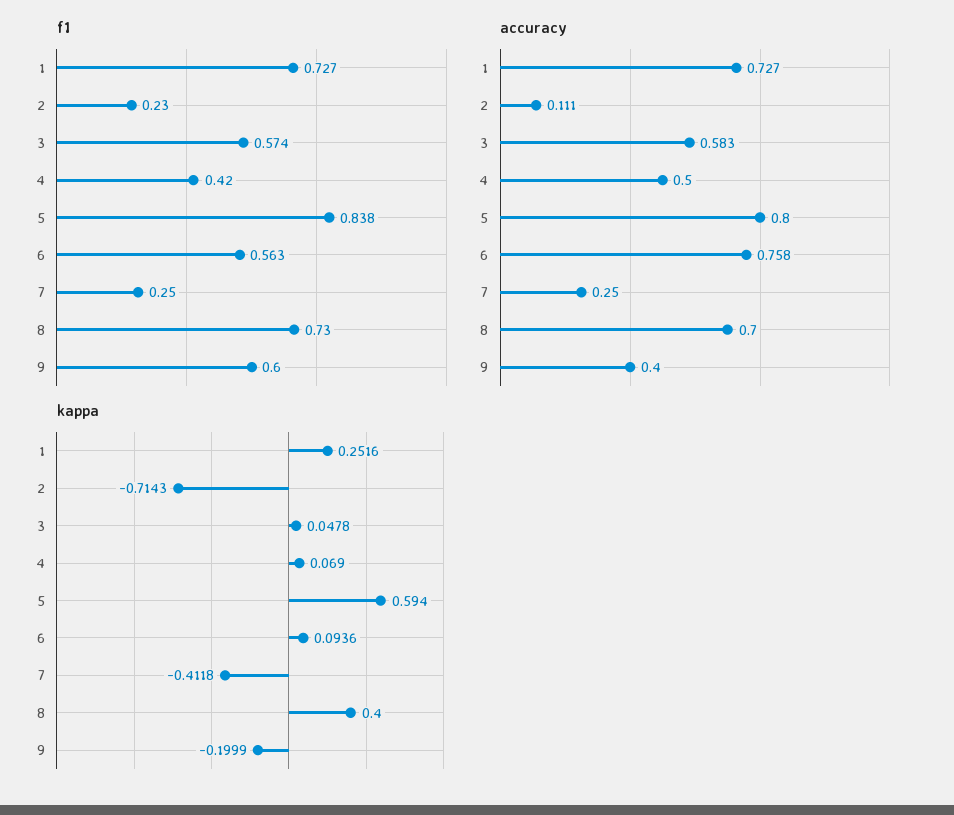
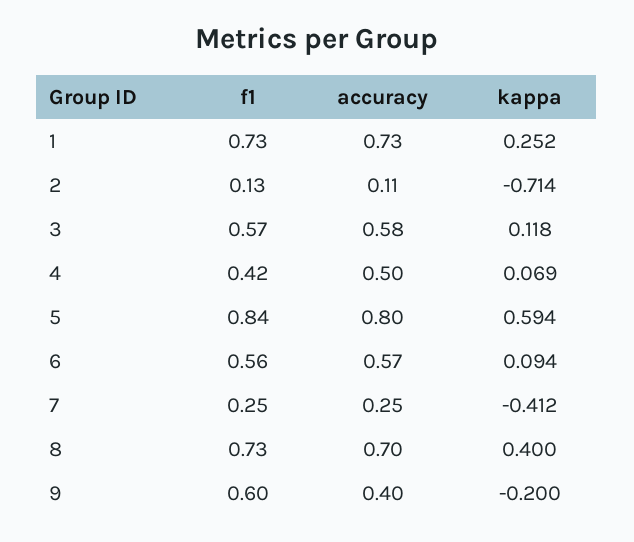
f1, 2: 0.23 -> 0.13
accuracy, 6: 0.758 -> 0.57
kappa, 3: 0.0478 -> 0.118

